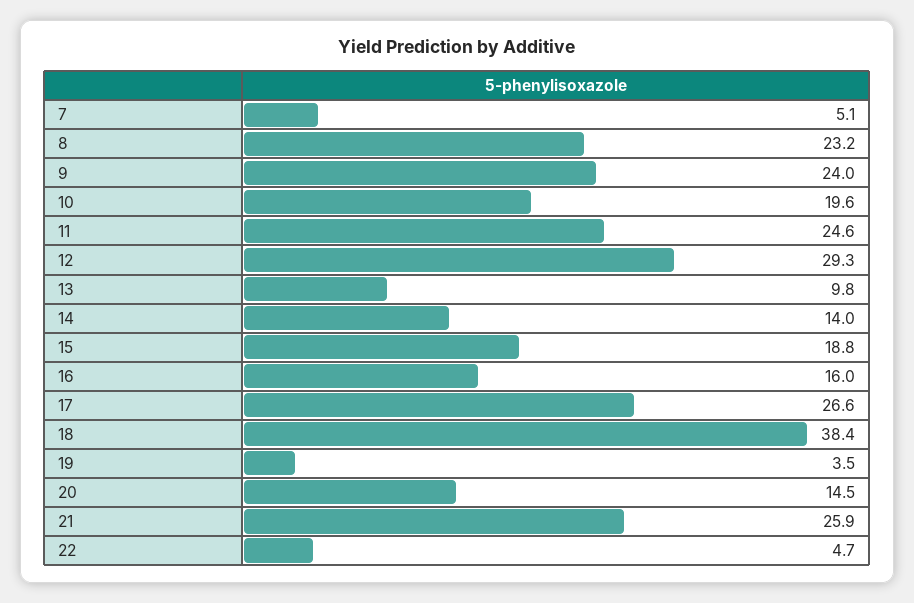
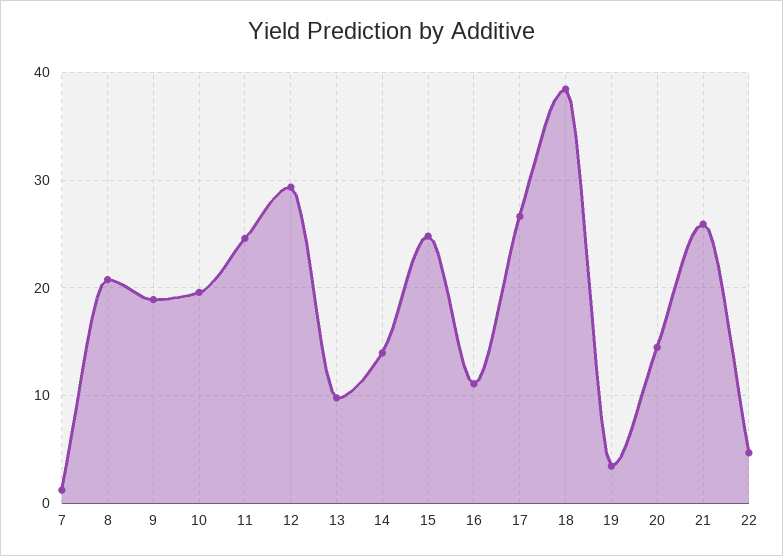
7: 5.1 -> 1
8: 23.2 -> 21
9: 24 -> 19
15: 18.8 -> 25
16: 16 -> 11

